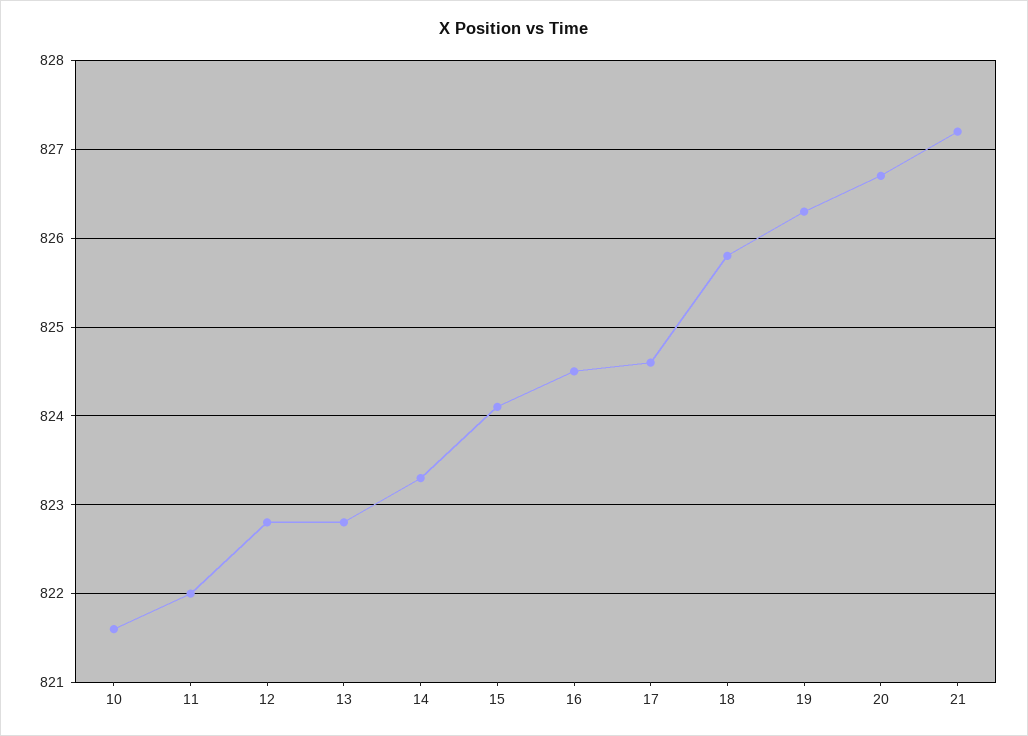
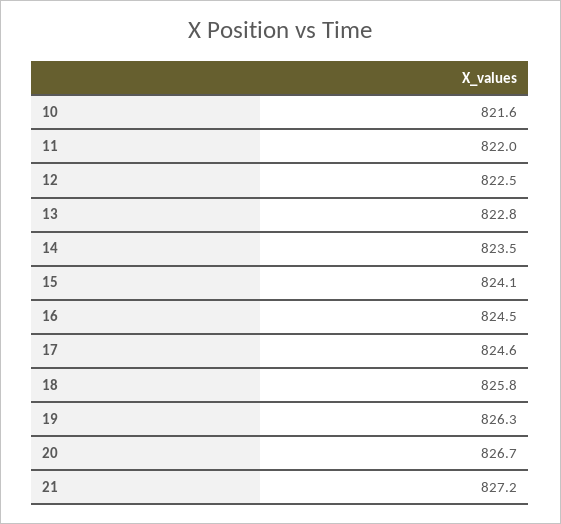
12: 822.8 -> 822.5
14: 823.3 -> 823.5

